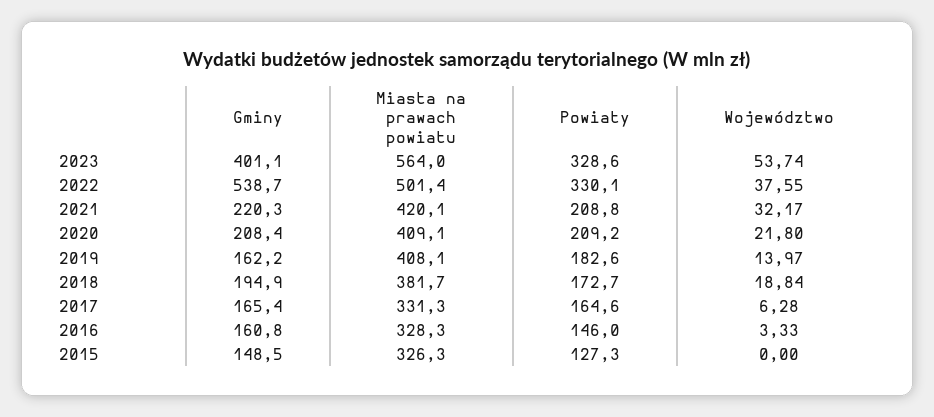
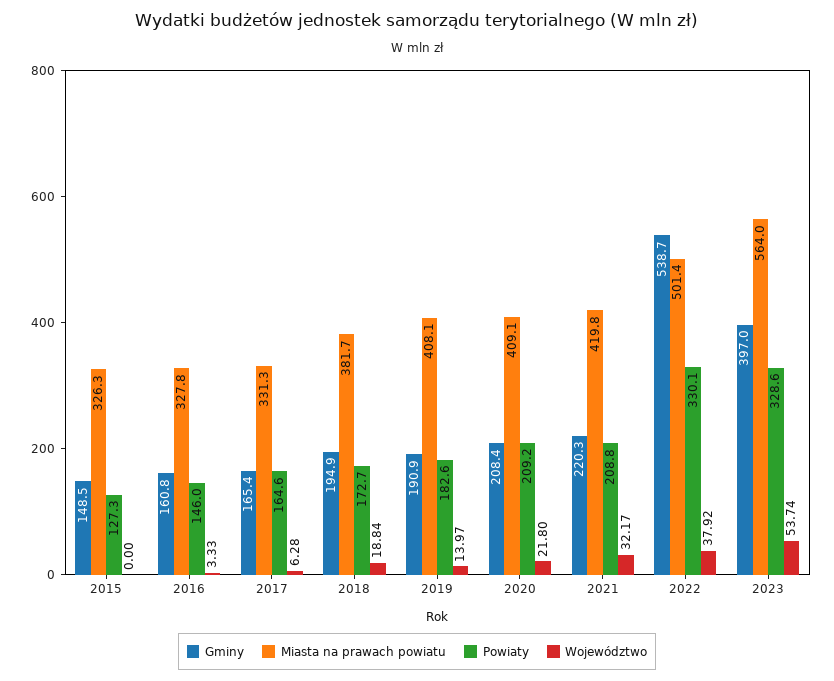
Gminy, 2023: 401.1 -> 397
Województwo, 2022: 37.55 -> 37.92
Miasta na prawach powiatu, 2021: 420.1 -> 419.8
Gminy, 2019: 162.2 -> 190.9
Miasta na prawach powiatu, 2016: 328.3 -> 327.8

